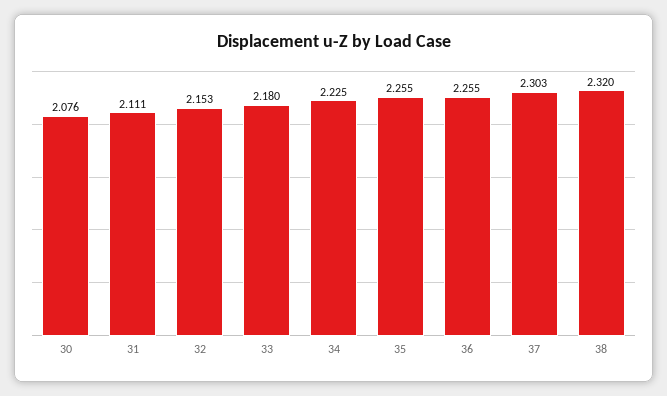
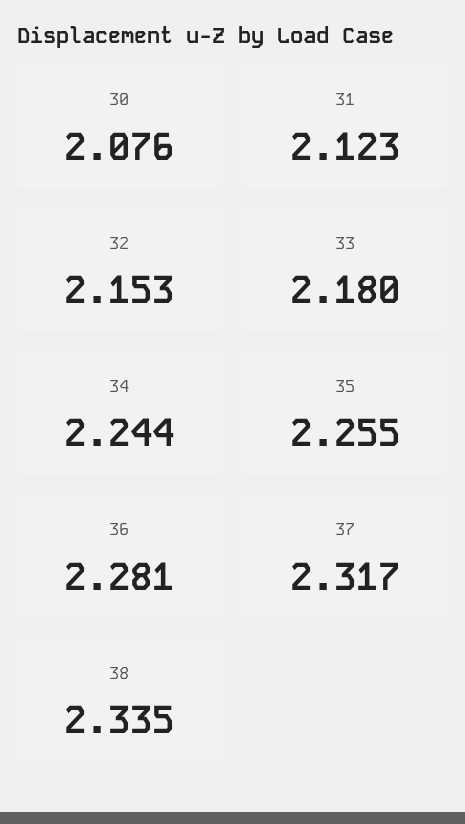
31: 2.111 -> 2.123
34: 2.225 -> 2.244
36: 2.255 -> 2.281
37: 2.303 -> 2.317
38: 2.32 -> 2.335

